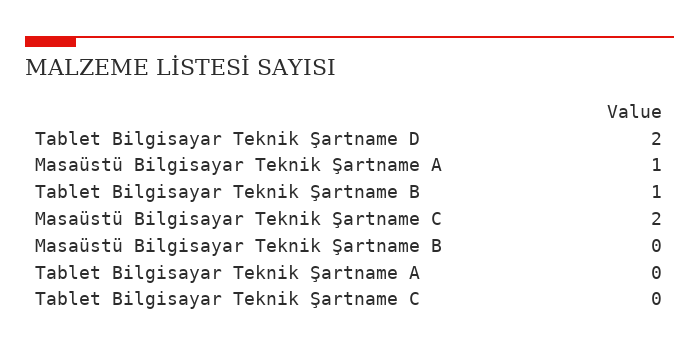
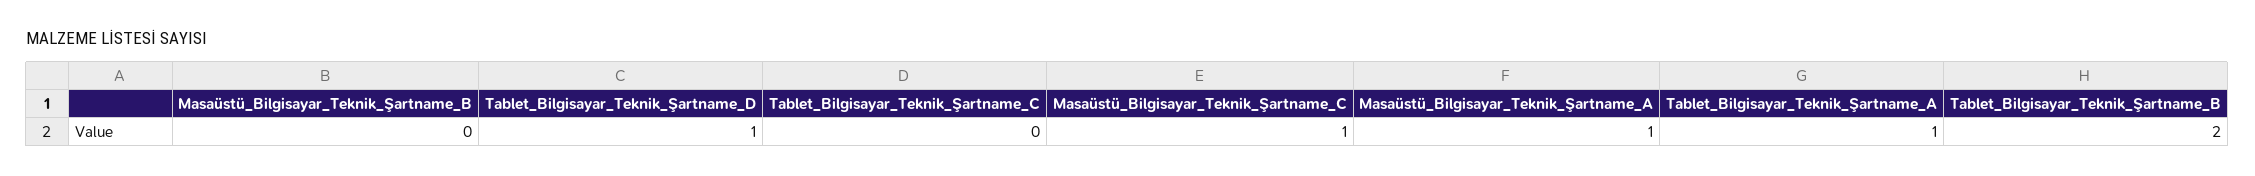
Tablet Bilgisayar Teknik Şartname D: 2 -> 1
Tablet Bilgisayar Teknik Şartname B: 1 -> 2
Masaüstü Bilgisayar Teknik Şartname C: 2 -> 1
Tablet Bilgisayar Teknik Şartname A: 0 -> 1

